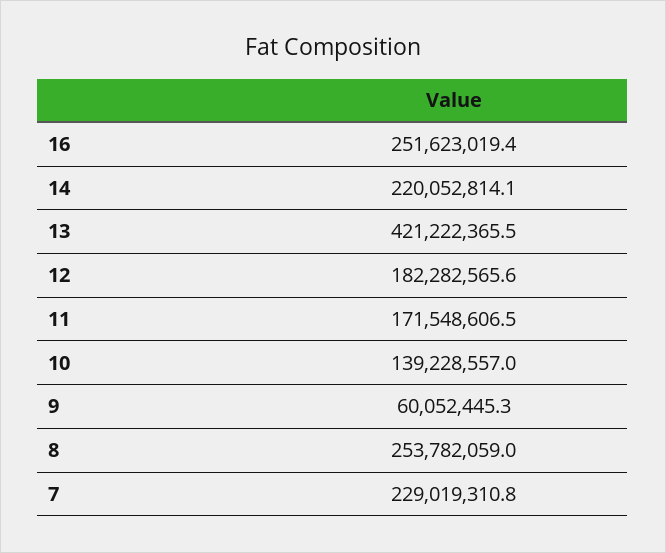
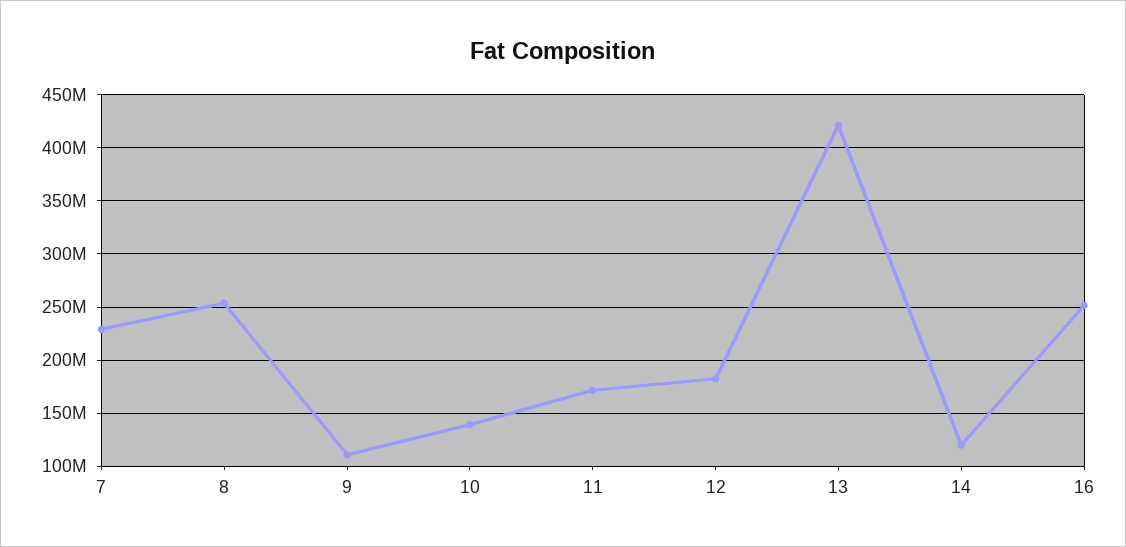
14: 220052814.1 -> 120000000
9: 60052445.3 -> 110000000

